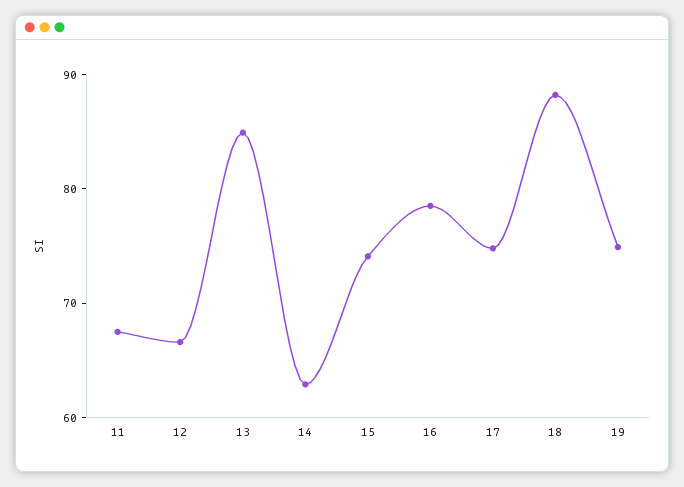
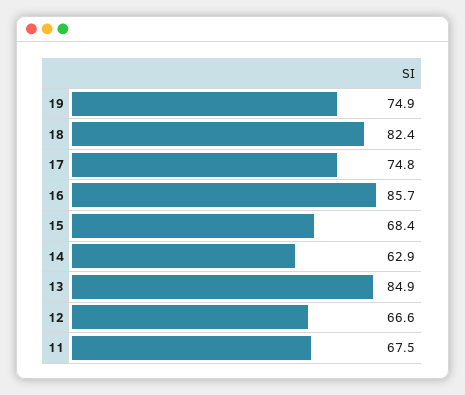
15: 74 -> 68.4
16: 78 -> 85.7
18: 88 -> 82.4

